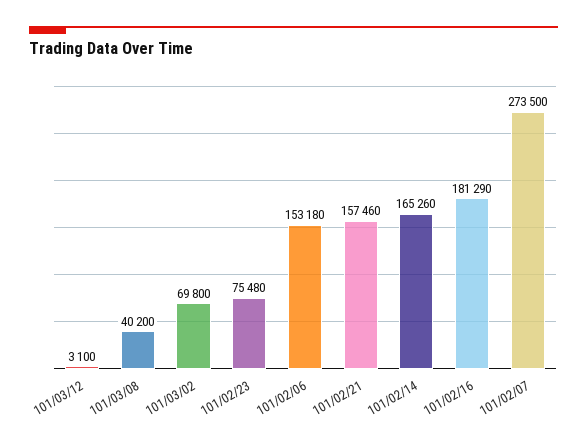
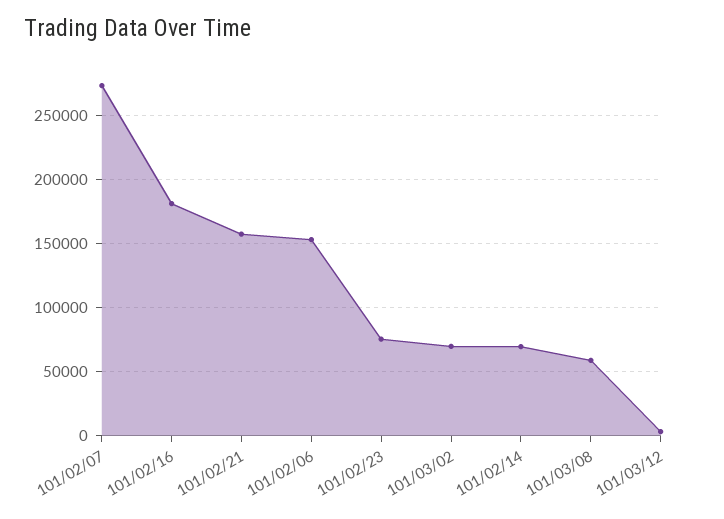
101/03/08: 40200 -> 60000
101/02/14: 165260 -> 70000

